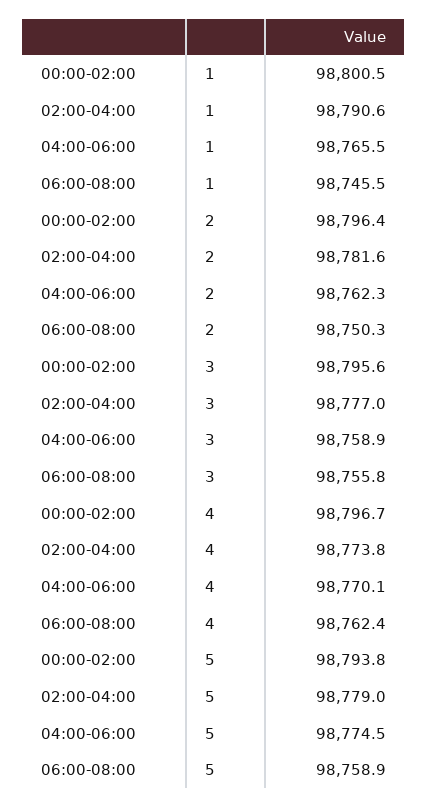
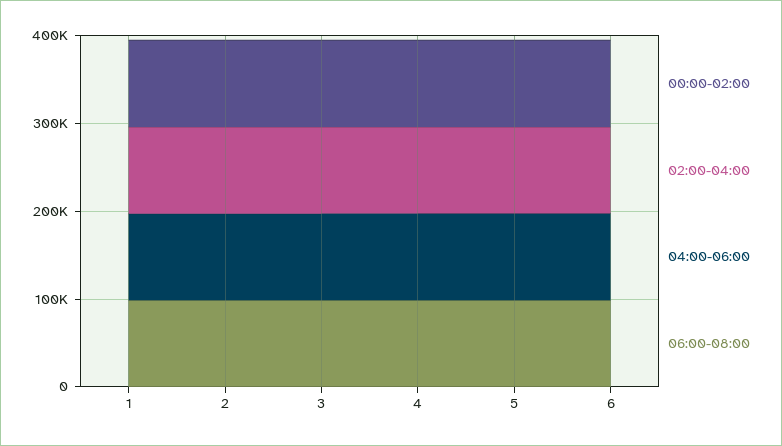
00:00-02:00, 6: none -> 100000
02:00-04:00, 6: none -> 100000
04:00-06:00, 6: none -> 100000
06:00-08:00, 6: none -> 100000

